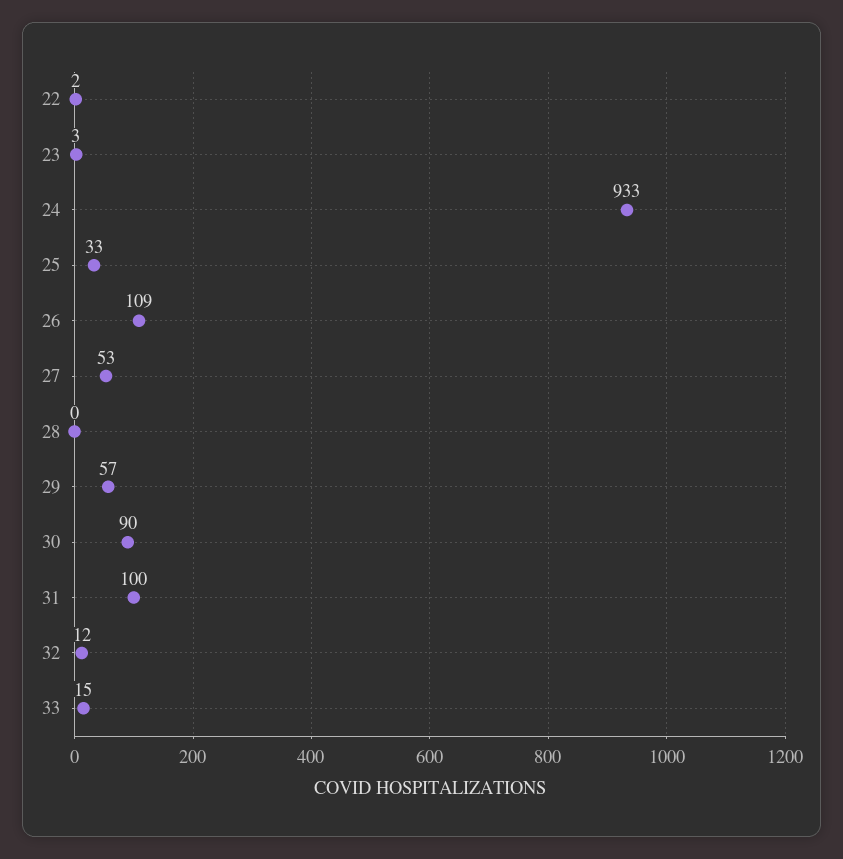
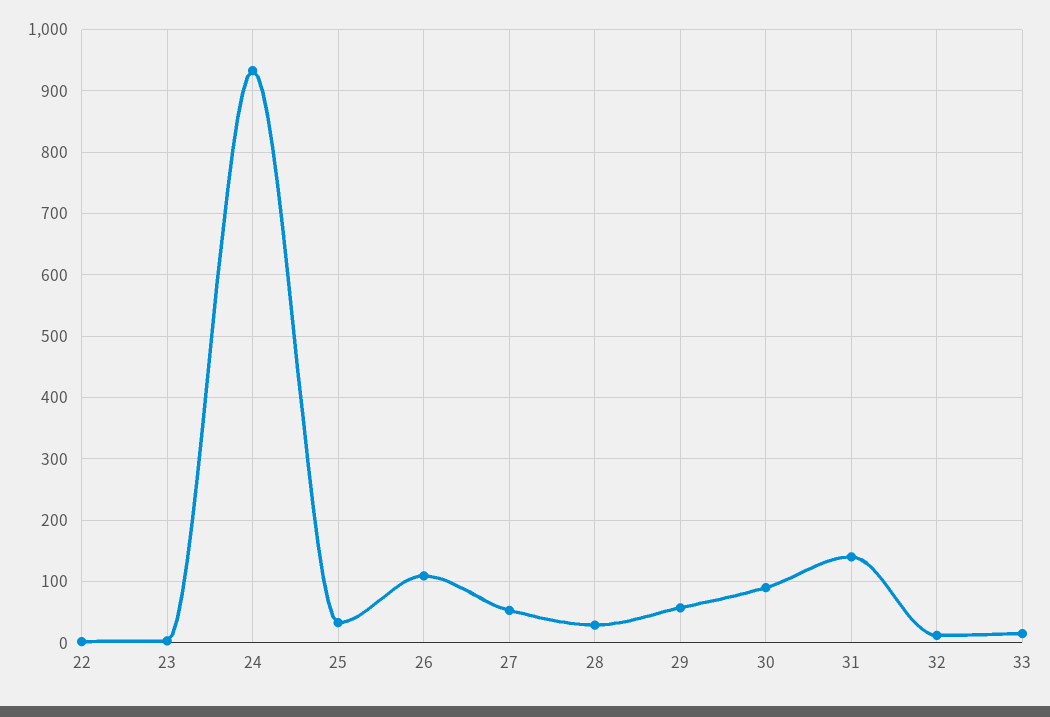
28: 0 -> 30
31: 100 -> 140

